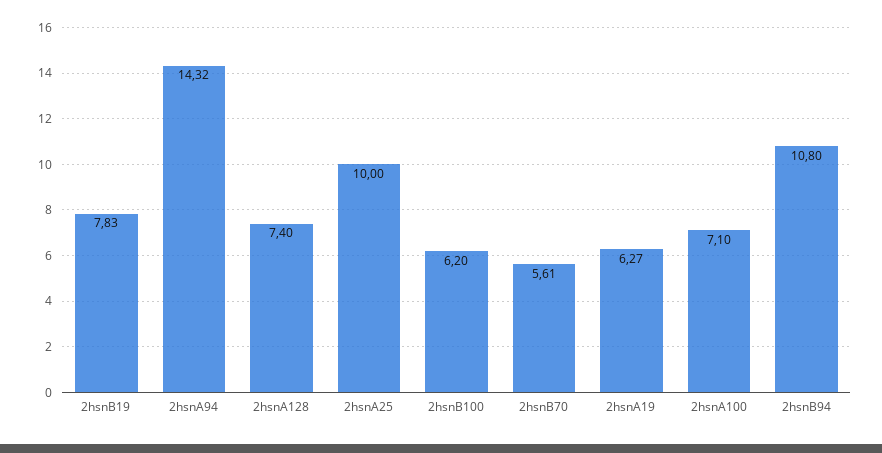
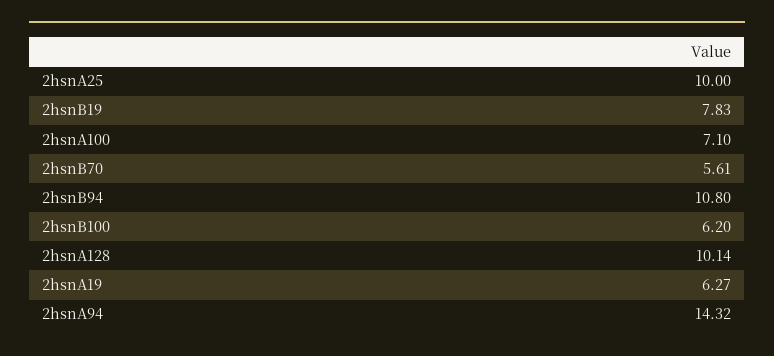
2hsnA128: 7.4 -> 10.14

